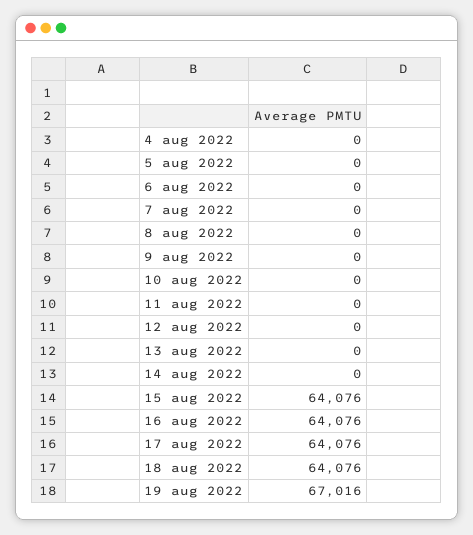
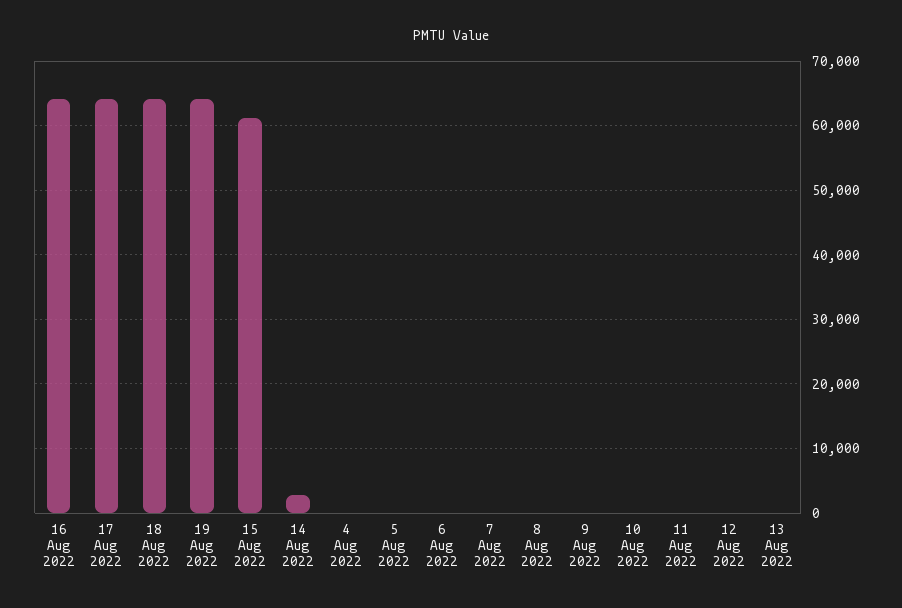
14 aug 2022: 0 -> 3000
15 aug 2022: 64076 -> 61000
19 aug 2022: 67016 -> 64000

